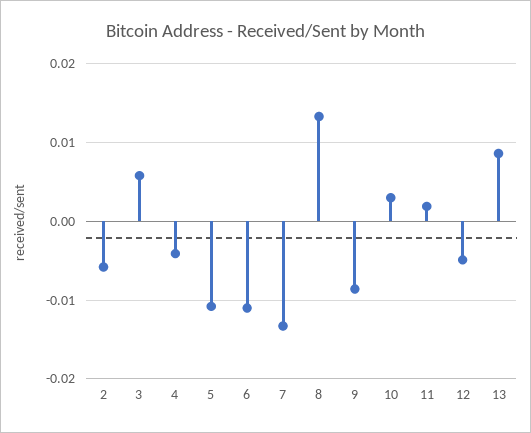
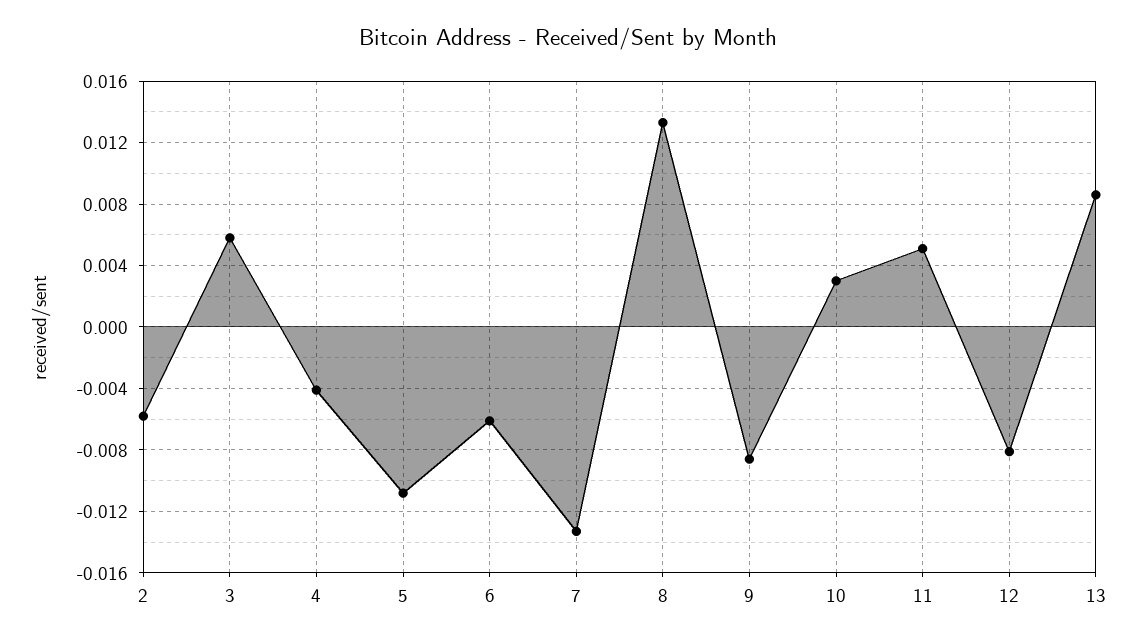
6: -0.011 -> -0.006
11: 0.002 -> 0.005
12: -0.005 -> -0.008

